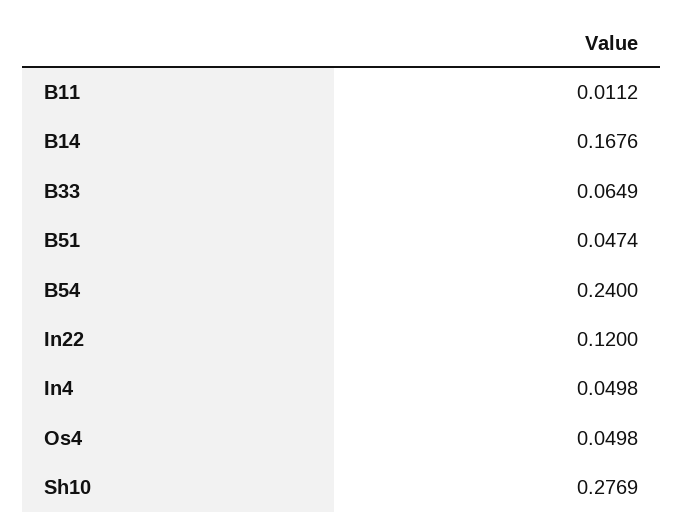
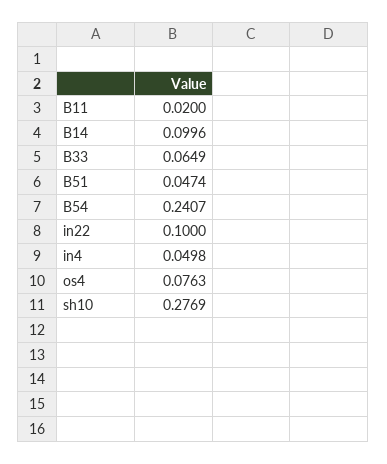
B11: 0.0112 -> 0.02
B14: 0.1676 -> 0.0996
B54: 0.24 -> 0.2407
In22: 0.12 -> 0.1
Os4: 0.0498 -> 0.0763

